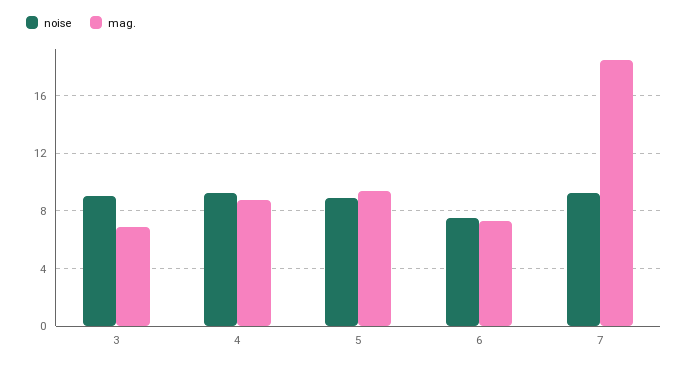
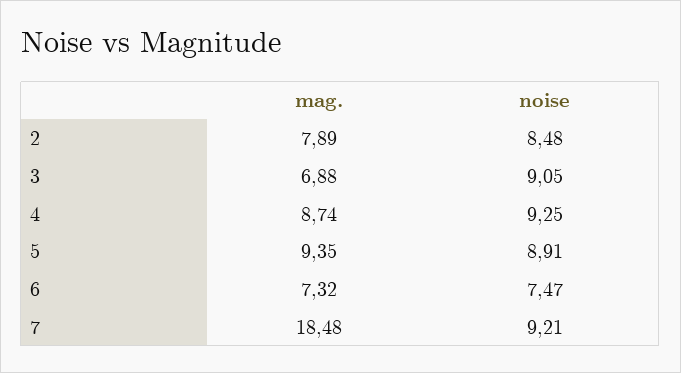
mag., 2: none -> 7.89
noise, 2: none -> 8.48

